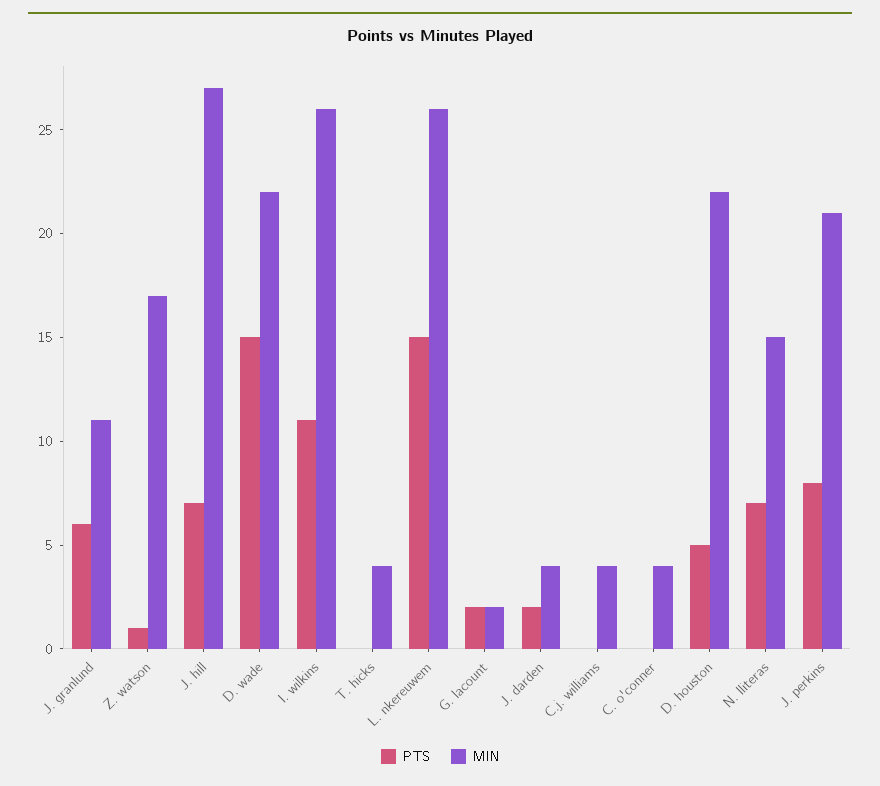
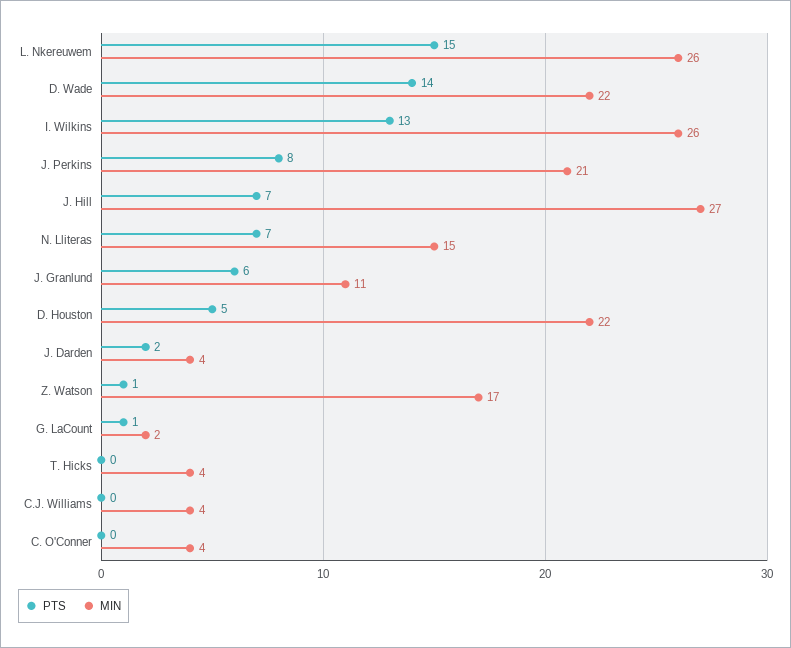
PTS, D. wade: 15 -> 14
PTS, I. wilkins: 11 -> 13
PTS, G. lacount: 2 -> 1

